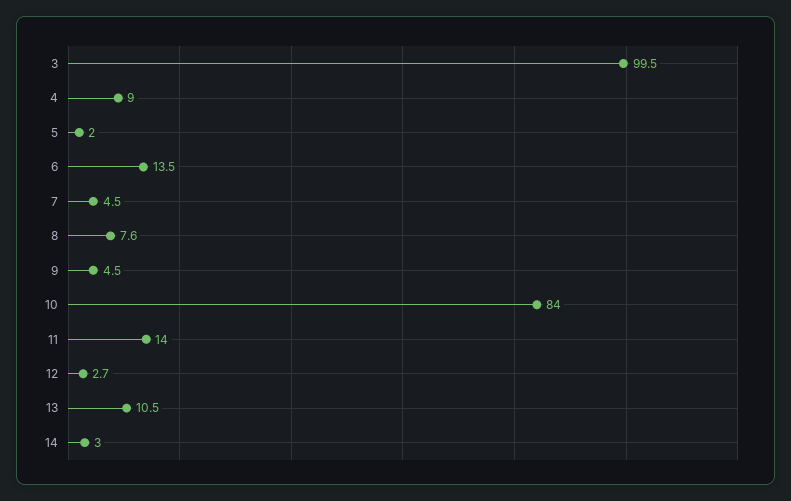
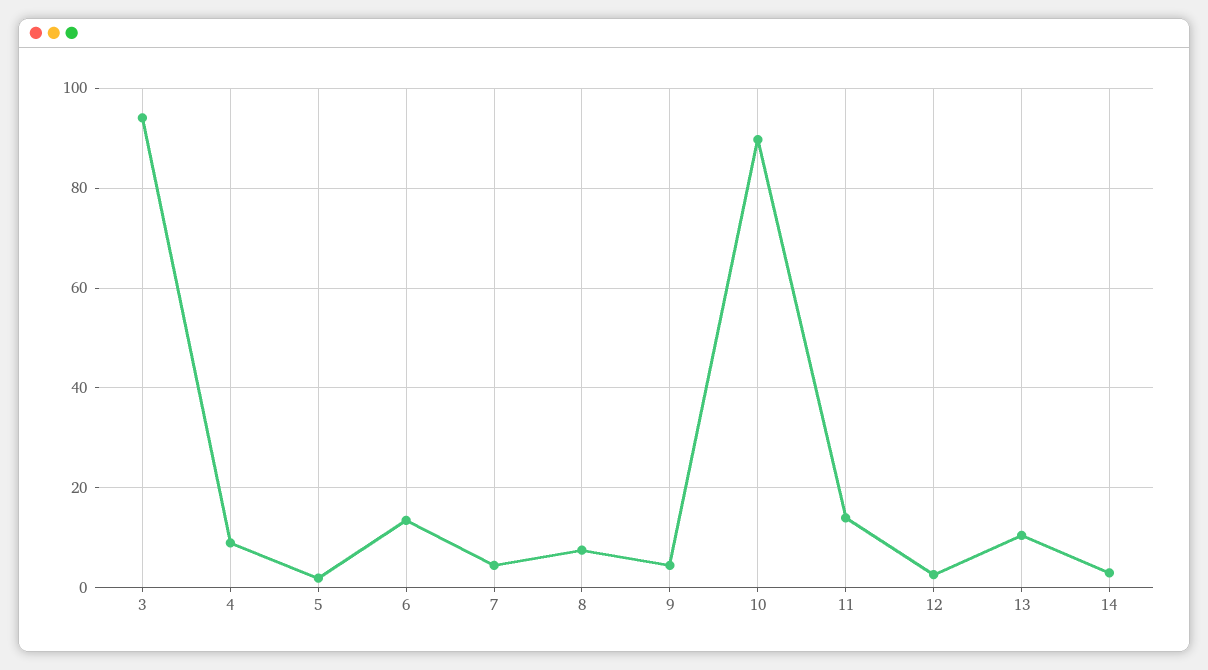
3: 99.5 -> 94
10: 84 -> 90

